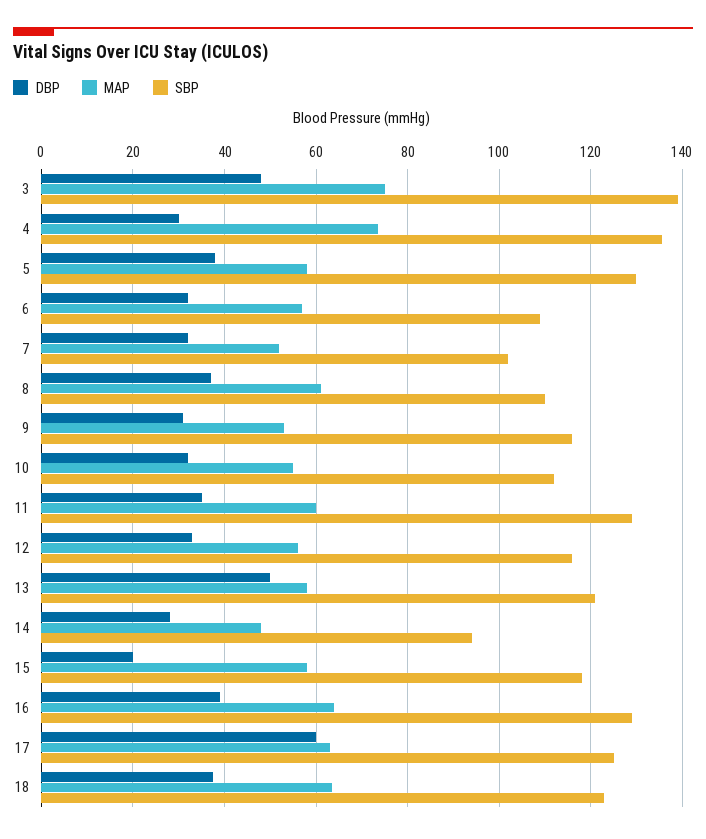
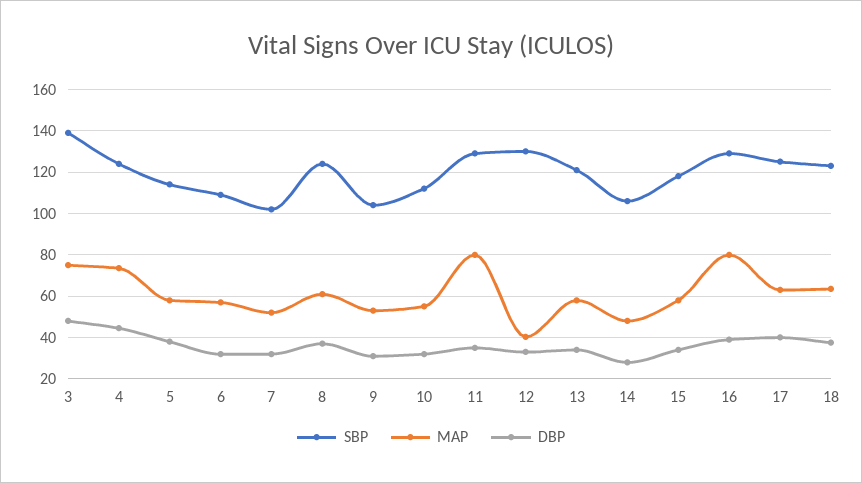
DBP, 4: 30 -> 45
SBP, 4: 136 -> 125
SBP, 5: 130 -> 115
SBP, 8: 110 -> 125
SBP, 9: 116 -> 105
MAP, 11: 60 -> 80
MAP, 12: 56 -> 40
SBP, 12: 116 -> 130
DBP, 13: 50 -> 35
SBP, 14: 94 -> 105
DBP, 15: 20 -> 35
MAP, 16: 64 -> 80
DBP, 17: 60 -> 40

